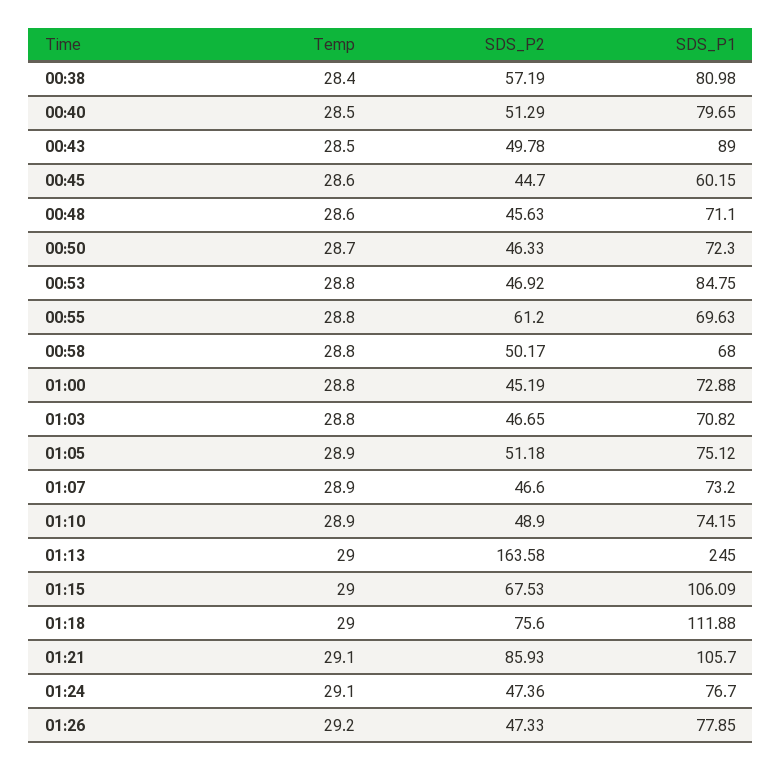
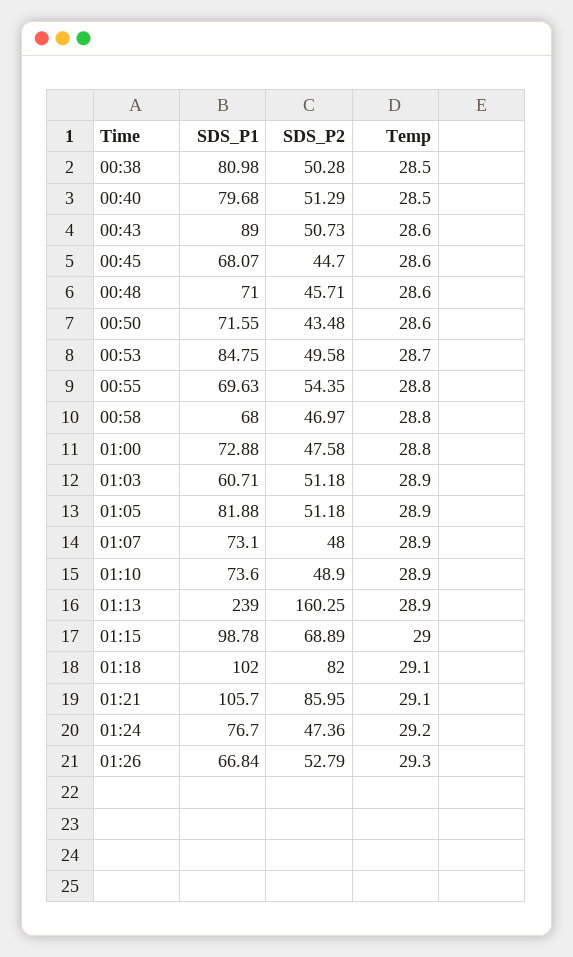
Temp, 00:38: 28.4 -> 28.5
SDS_P2, 00:38: 57.19 -> 50.28
SDS_P1, 00:40: 79.65 -> 79.68
Temp, 00:43: 28.5 -> 28.6
SDS_P2, 00:43: 49.78 -> 50.73
SDS_P1, 00:45: 60.15 -> 68.07
SDS_P2, 00:48: 45.63 -> 45.71
SDS_P1, 00:48: 71.1 -> 71
Temp, 00:50: 28.7 -> 28.6
SDS_P2, 00:50: 46.33 -> 43.48
SDS_P1, 00:50: 72.3 -> 71.55
Temp, 00:53: 28.8 -> 28.7
SDS_P2, 00:53: 46.92 -> 49.58
SDS_P2, 00:55: 61.2 -> 54.35
SDS_P2, 00:58: 50.17 -> 46.97
SDS_P2, 01:00: 45.19 -> 47.58
Temp, 01:03: 28.8 -> 28.9
SDS_P2, 01:03: 46.65 -> 51.18
SDS_P1, 01:03: 70.82 -> 60.71
SDS_P1, 01:05: 75.12 -> 81.88
SDS_P2, 01:07: 46.6 -> 48
SDS_P1, 01:07: 73.2 -> 73.1
SDS_P1, 01:10: 74.15 -> 73.6
Temp, 01:13: 29 -> 28.9
SDS_P2, 01:13: 163.58 -> 160.25
SDS_P1, 01:13: 245 -> 239
SDS_P2, 01:15: 67.53 -> 68.89
SDS_P1, 01:15: 106.09 -> 98.78
Temp, 01:18: 29 -> 29.1
SDS_P2, 01:18: 75.6 -> 82
SDS_P1, 01:18: 111.88 -> 102
SDS_P2, 01:21: 85.93 -> 85.95
Temp, 01:24: 29.1 -> 29.2
Temp, 01:26: 29.2 -> 29.3
SDS_P2, 01:26: 47.33 -> 52.79
SDS_P1, 01:26: 77.85 -> 66.84

